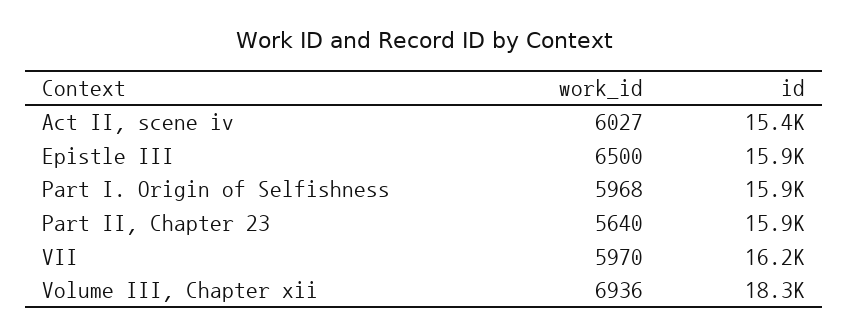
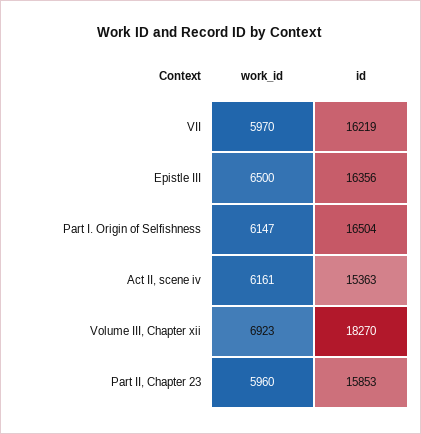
work_id, Act II, scene iv: 6027 -> 6161
id, Epistle III: 15900 -> 16356
work_id, Part I. Origin of Selfishness: 5968 -> 6147
id, Part I. Origin of Selfishness: 15900 -> 16504
work_id, Part II, Chapter 23: 5640 -> 5960
work_id, Volume III, Chapter xii: 6936 -> 6923

